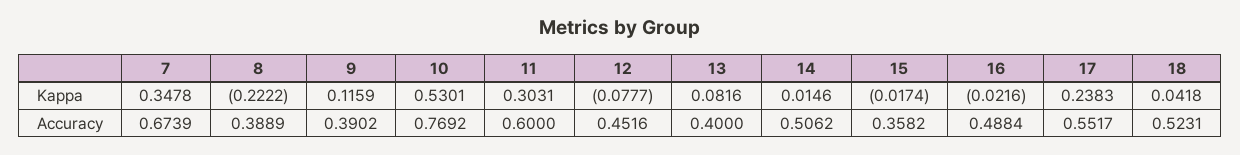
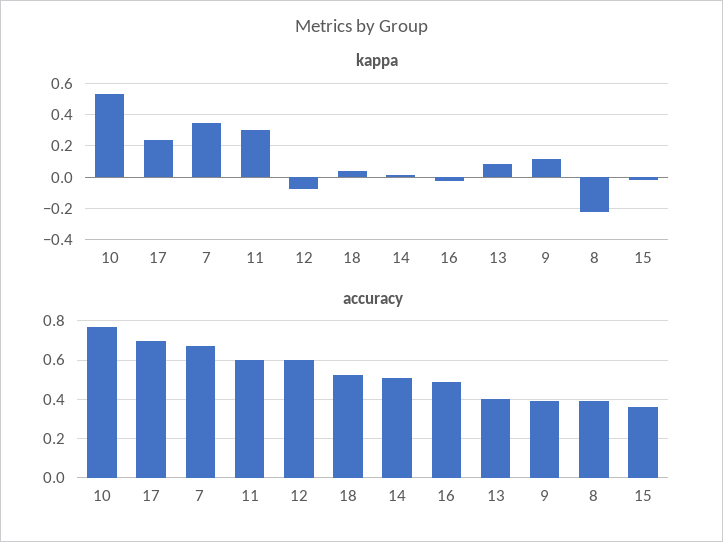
Accuracy, 12: 0.4516 -> 0.6
Accuracy, 17: 0.5517 -> 0.7

